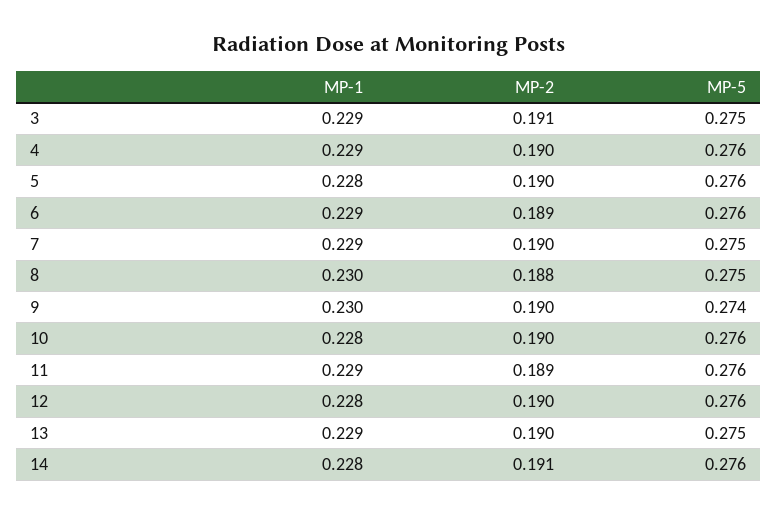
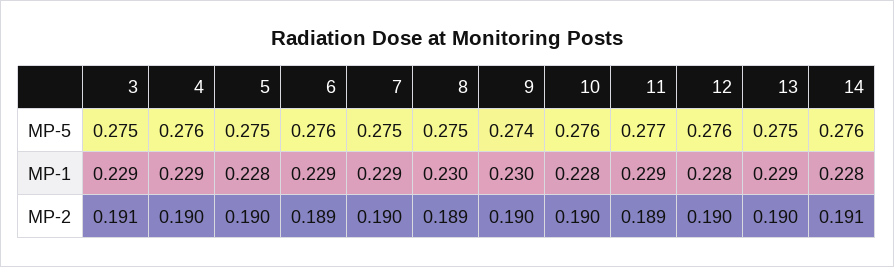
MP-5, 5: 0.276 -> 0.275
MP-2, 8: 0.188 -> 0.189
MP-5, 11: 0.276 -> 0.277

